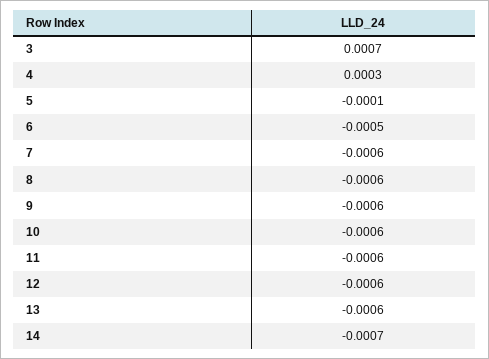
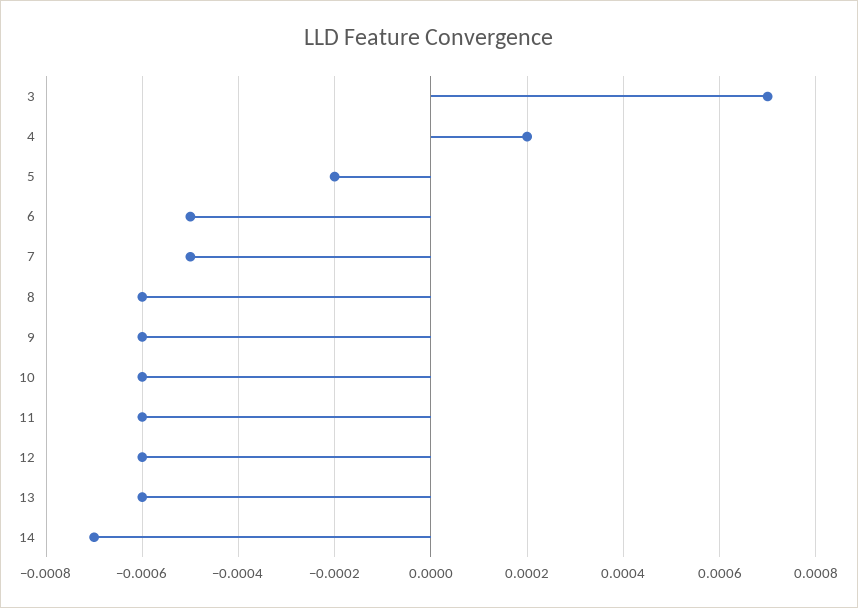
4: 0.0003 -> 0.0002
5: -0.0001 -> -0.0002
7: -0.0006 -> -0.0005

